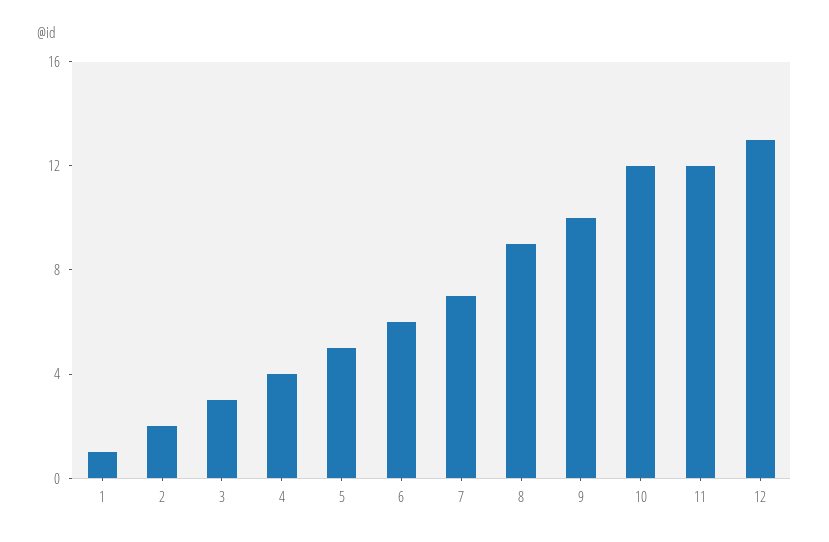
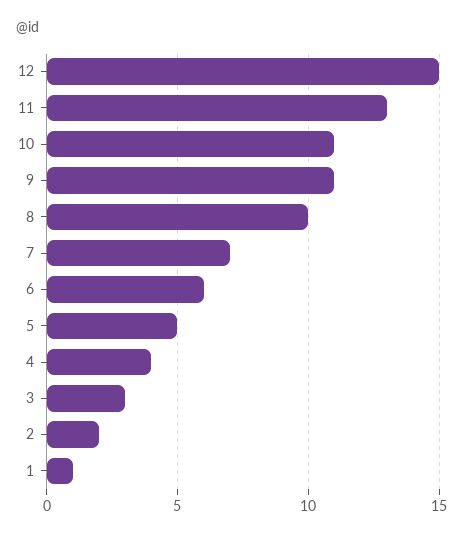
8: 9 -> 10
9: 10 -> 11
10: 12 -> 11
11: 12 -> 13
12: 13 -> 15

